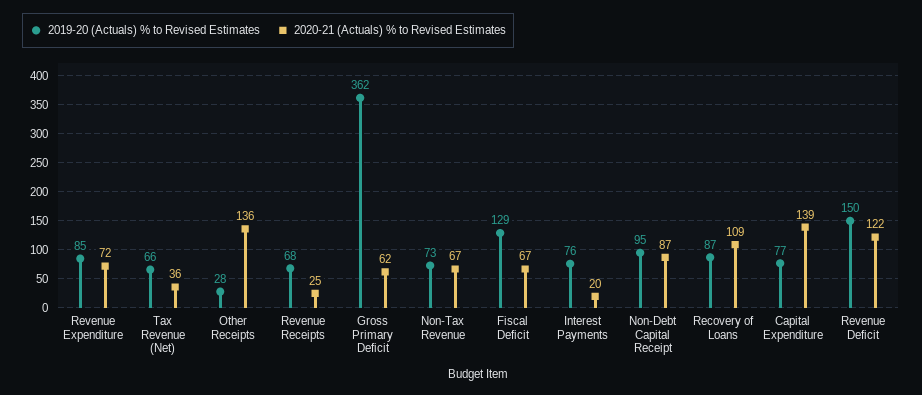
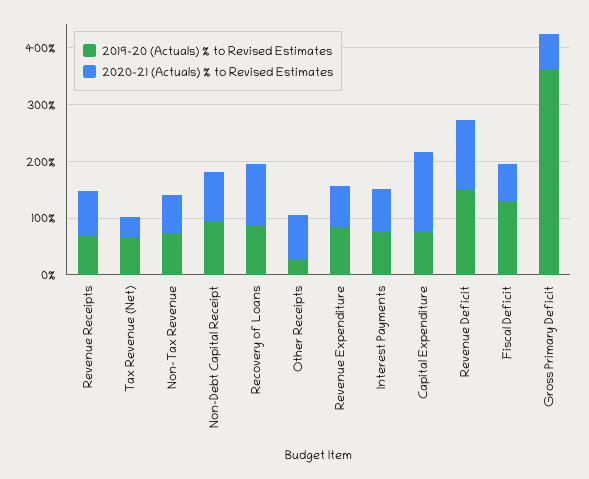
2020-21 (Actuals) % to Revised Estimates, Other Receipts: 136 -> 80
2020-21 (Actuals) % to Revised Estimates, Revenue Receipts: 25 -> 80
2020-21 (Actuals) % to Revised Estimates, Interest Payments: 20 -> 80

